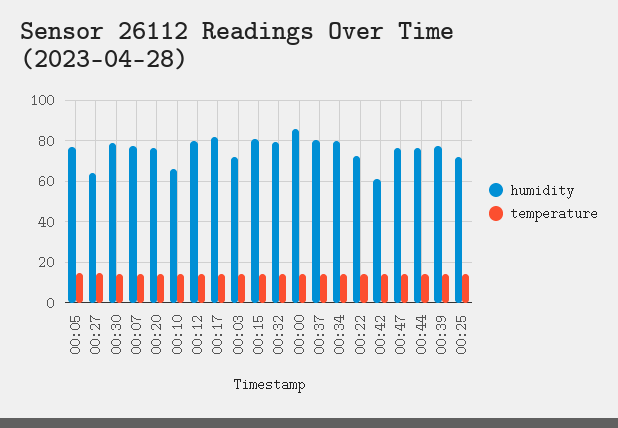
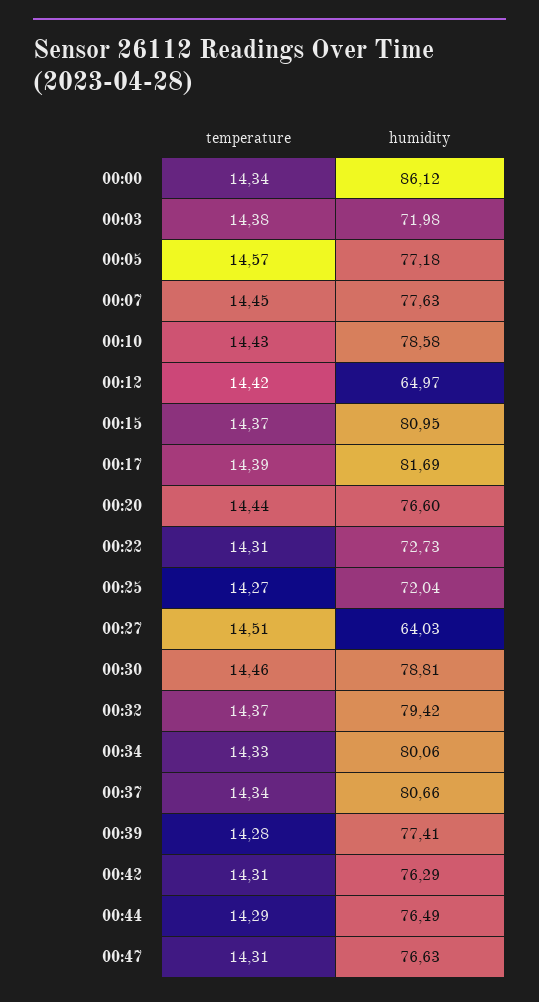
humidity, 00:10: 65 -> 78.58
humidity, 00:12: 80 -> 64.97
humidity, 00:42: 60 -> 76.29

